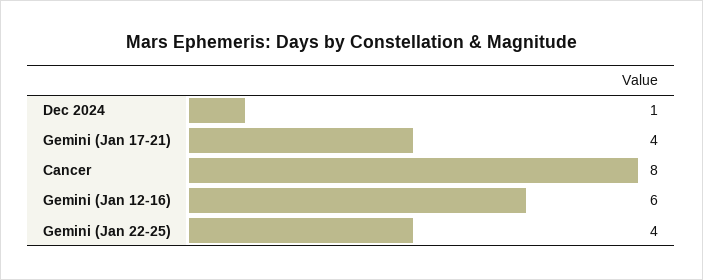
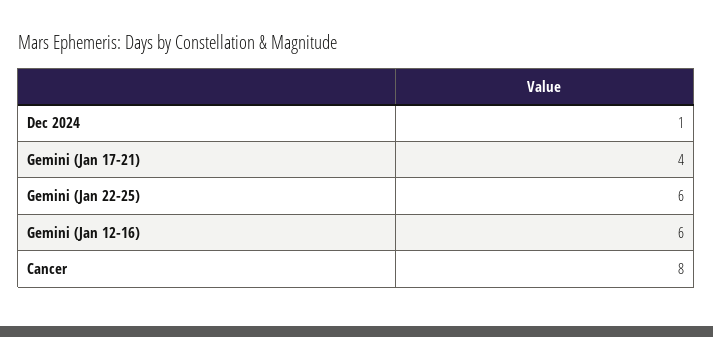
Gemini (Jan 22-25): 4 -> 6

